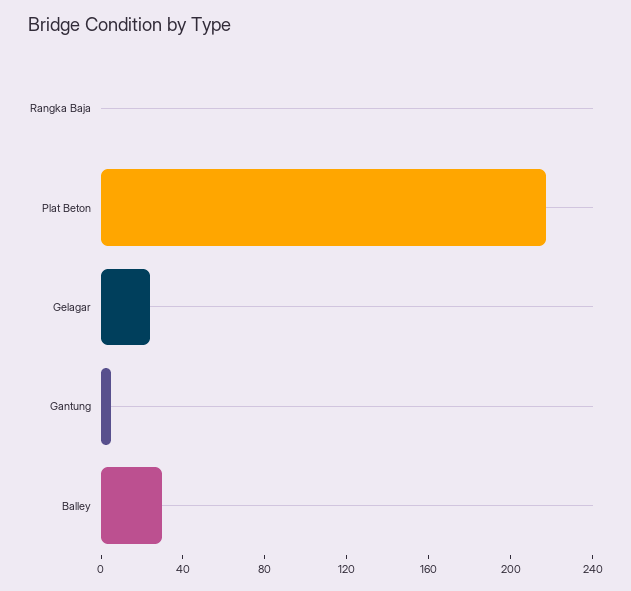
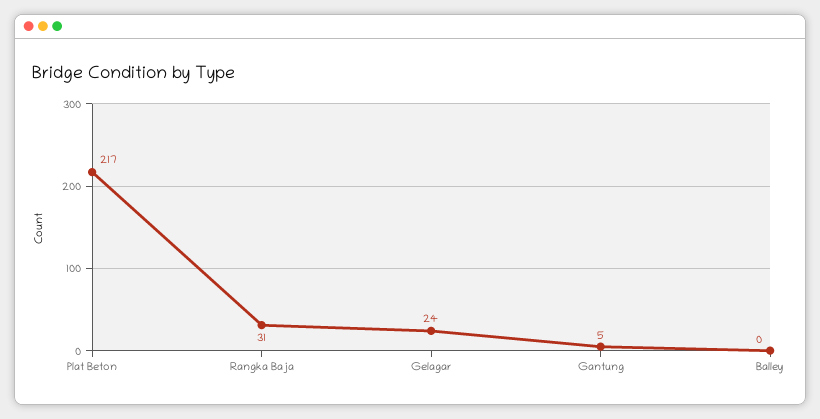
Rangka Baja: 0 -> 31
Balley: 30 -> 0

